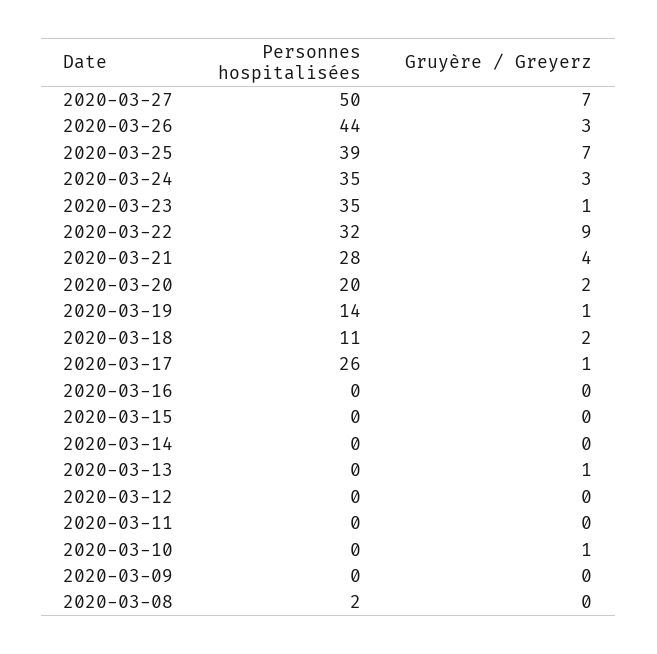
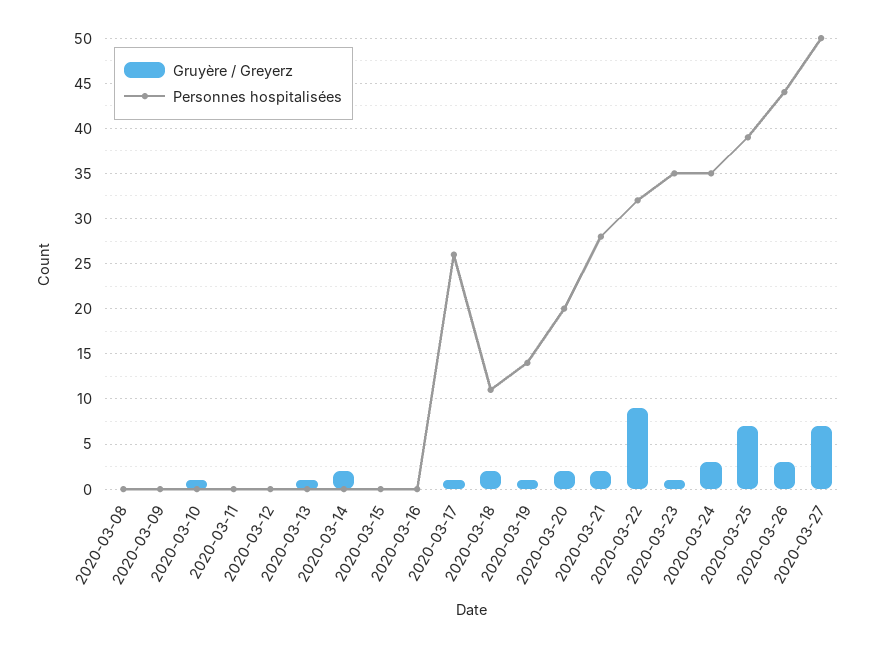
Gruyère / Greyerz, 2020-03-21: 4 -> 2
Gruyère / Greyerz, 2020-03-14: 0 -> 2
Personnes hospitalisées, 2020-03-08: 2 -> 0

